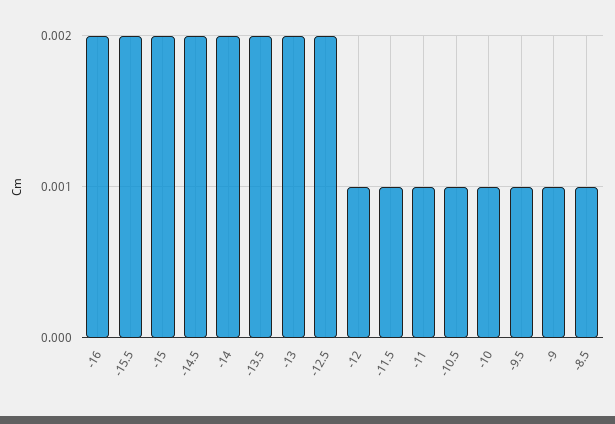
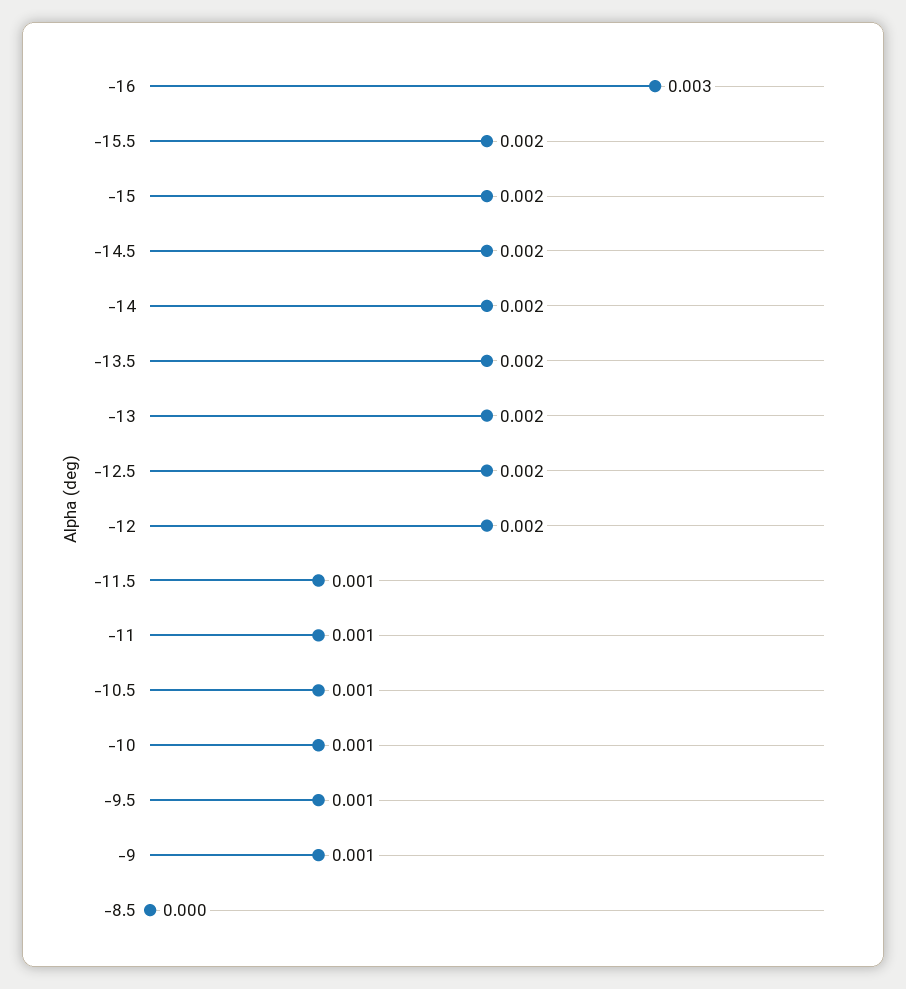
-16: 0.002 -> 0.003
-12: 0.001 -> 0.002
-8.5: 0.001 -> 0

